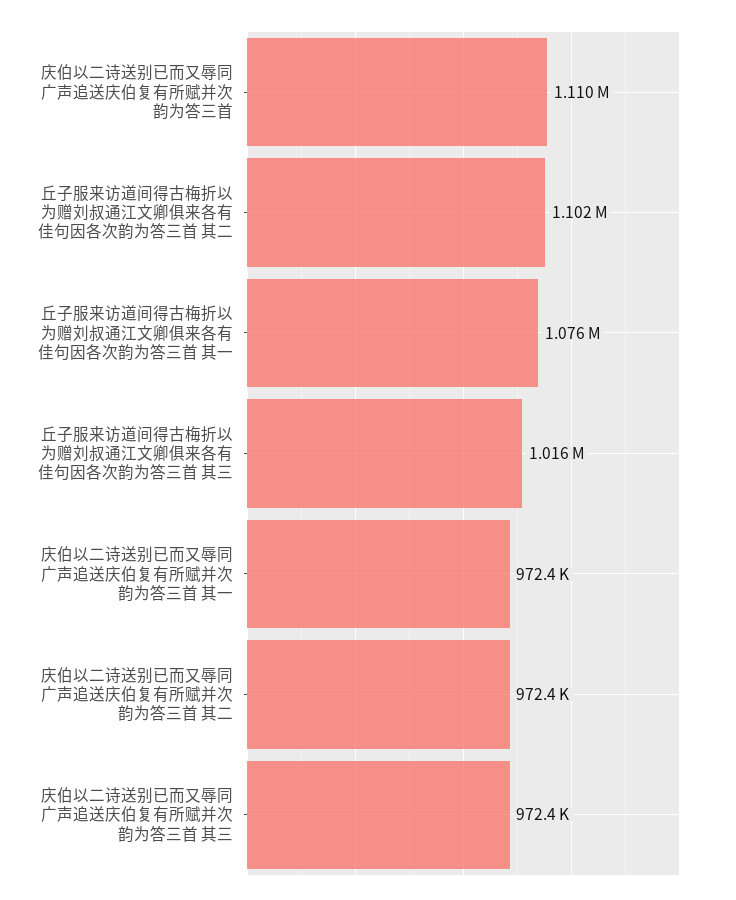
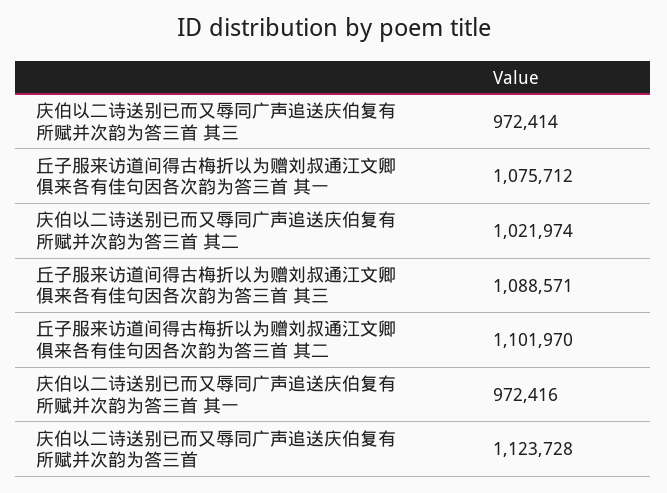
庆伯以二诗送别已而又辱同广声追送庆伯复有所赋并次韵为答三首: 1110000 -> 1123728
丘子服来访道间得古梅折以为赠刘叔通江文卿俱来各有佳句因各次韵为答三首 其三: 1016000 -> 1088571
庆伯以二诗送别已而又辱同广声追送庆伯复有所赋并次韵为答三首 其二: 972400 -> 1021974

